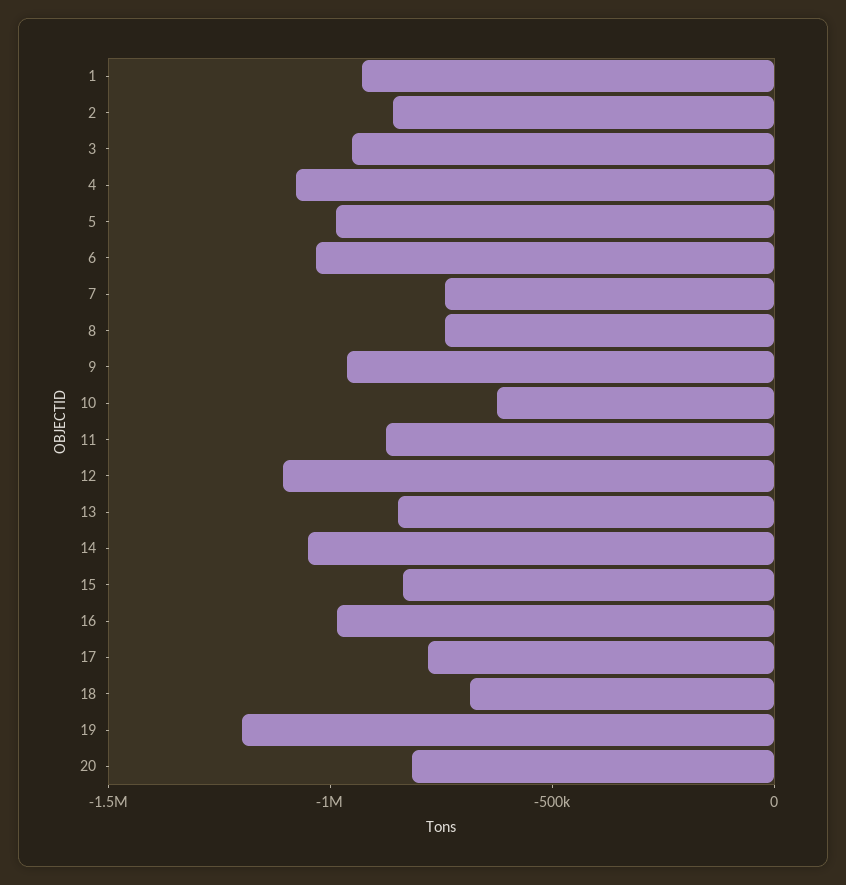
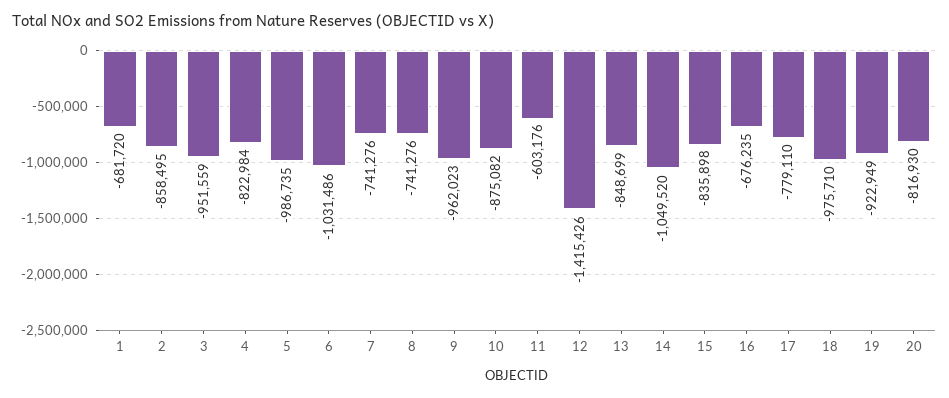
1: -900000 -> -681720
4: -1100000 -> -822984
10: -600000 -> -875082
11: -900000 -> -603176
12: -1100000 -> -1415426
16: -1000000 -> -676235
18: -700000 -> -975710
19: -1200000 -> -922949

